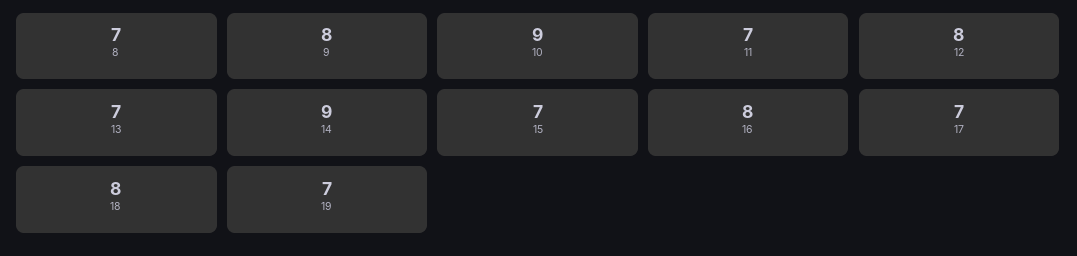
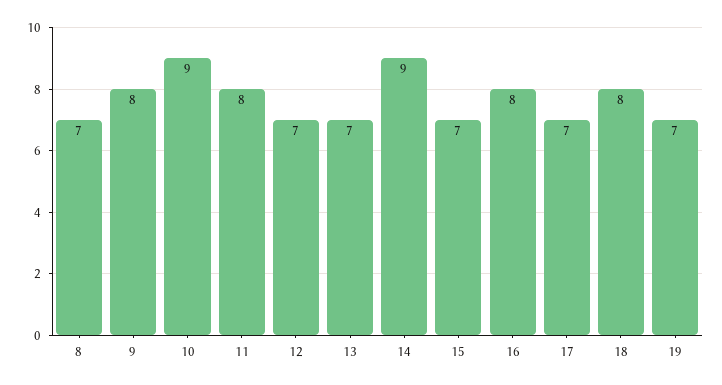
11: 7 -> 8
12: 8 -> 7

